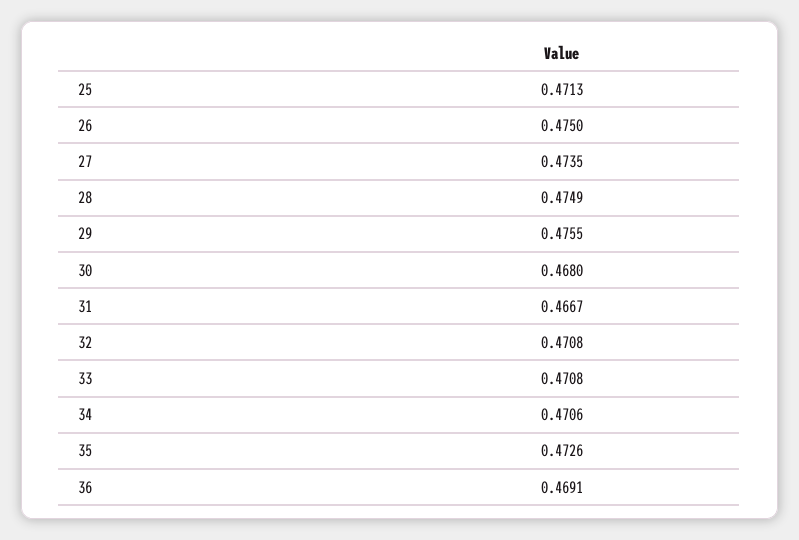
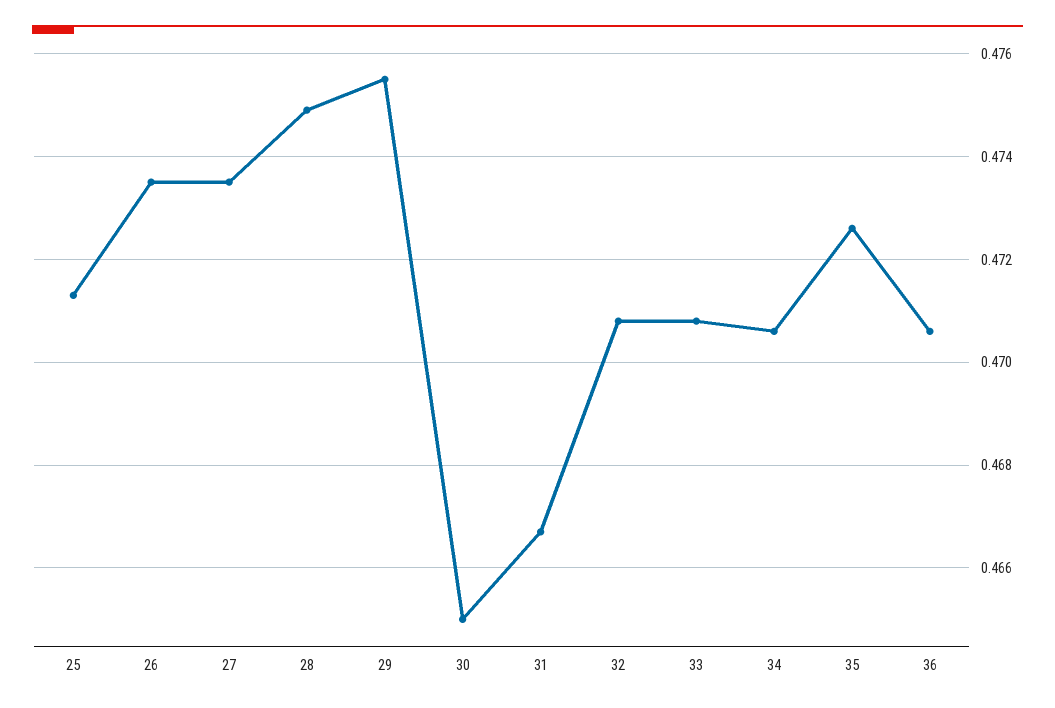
26: 0.475 -> 0.4735
30: 0.468 -> 0.465
36: 0.4691 -> 0.4705

